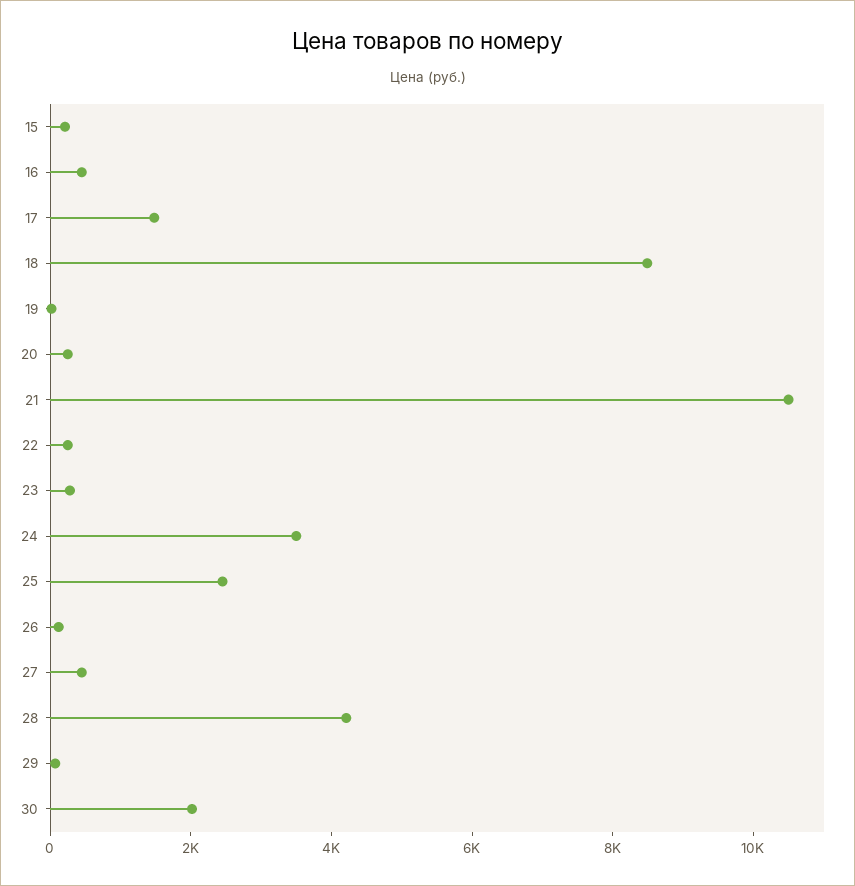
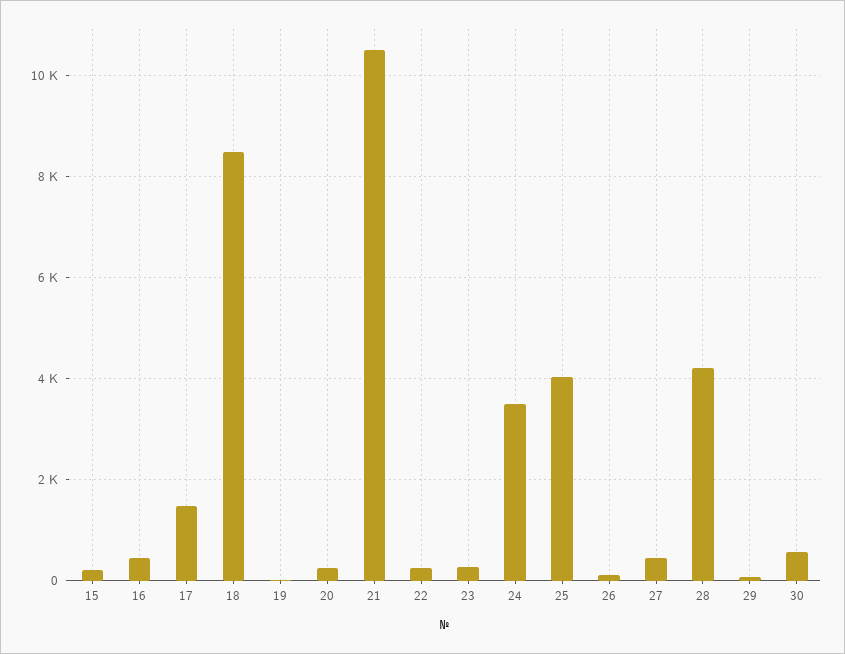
25: 2500 -> 4000
30: 2000 -> 600

